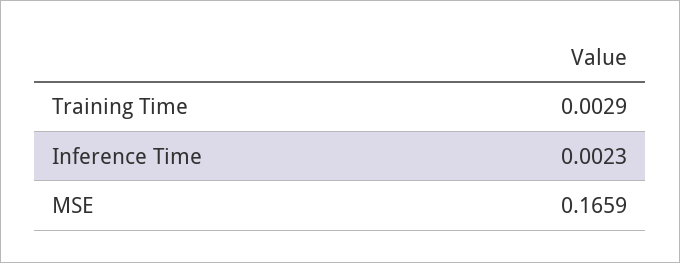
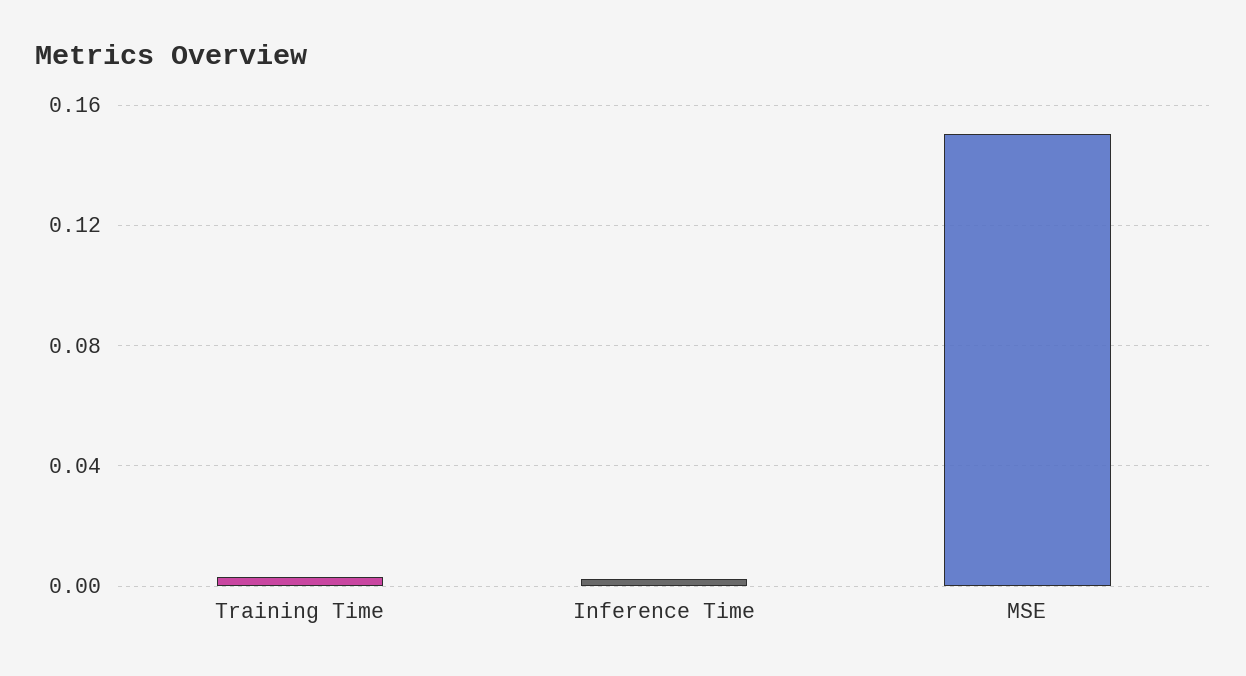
MSE: 0.1659 -> 0.15

